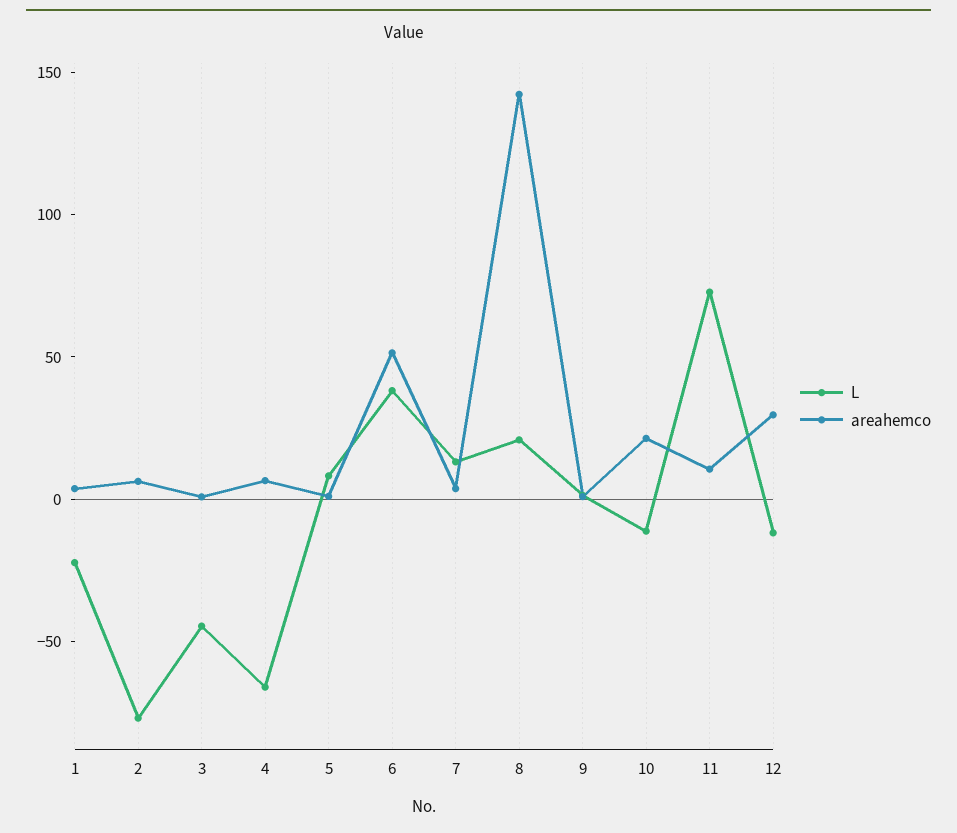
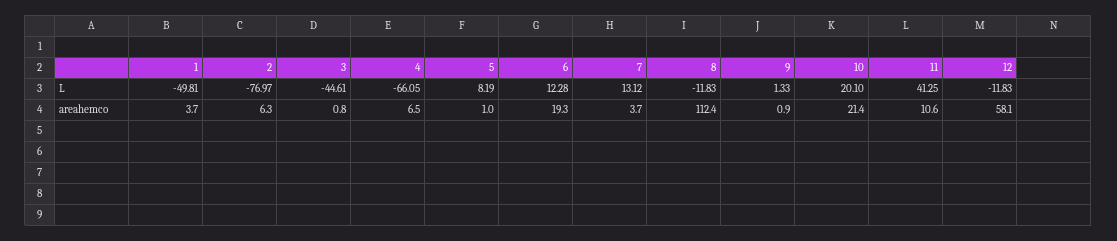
L, 1: -20 -> -49.81
L, 6: 40 -> 12.28
areahemco, 6: 50 -> 19.3
L, 8: 20 -> -11.83
areahemco, 8: 140 -> 112.4
L, 10: -10 -> 20.1
L, 11: 70 -> 41.25
areahemco, 12: 30 -> 58.1

